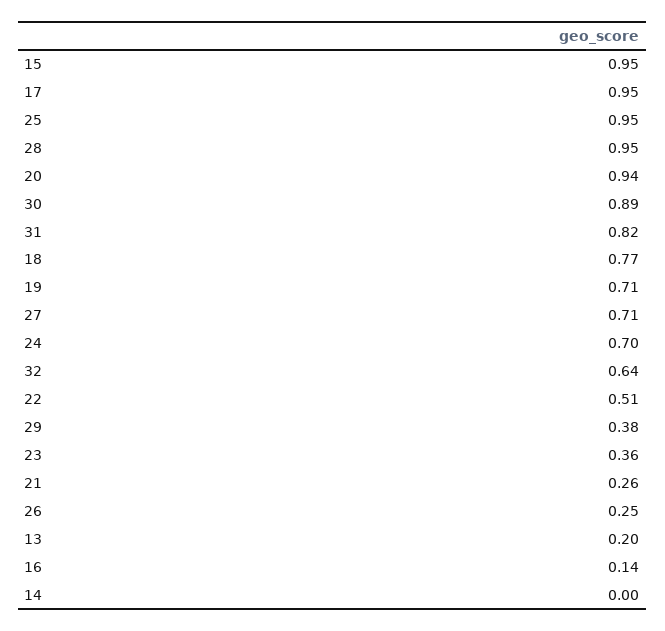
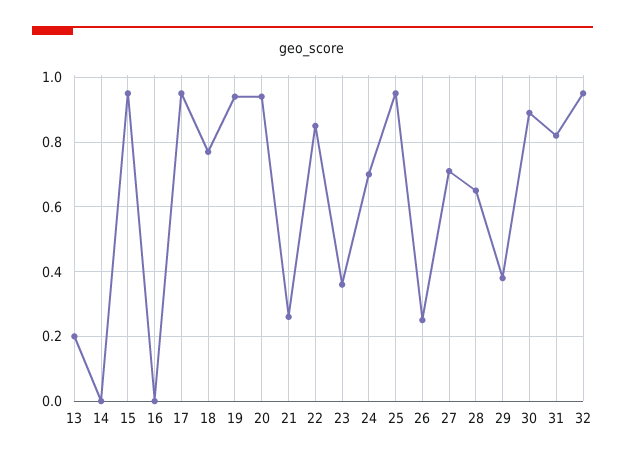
28: 0.95 -> 0.65
19: 0.71 -> 0.95
32: 0.64 -> 0.95
22: 0.51 -> 0.85
16: 0.14 -> 0

